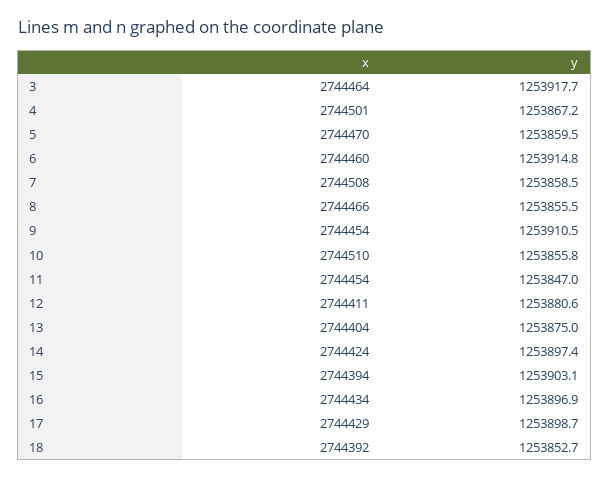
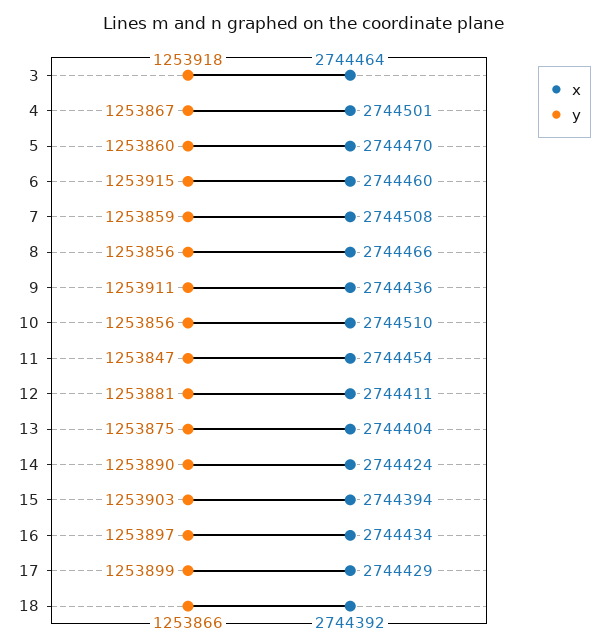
x, 9: 2744454 -> 2744436
y, 14: 1253897.4 -> 1253890
y, 18: 1253852.7 -> 1253866

